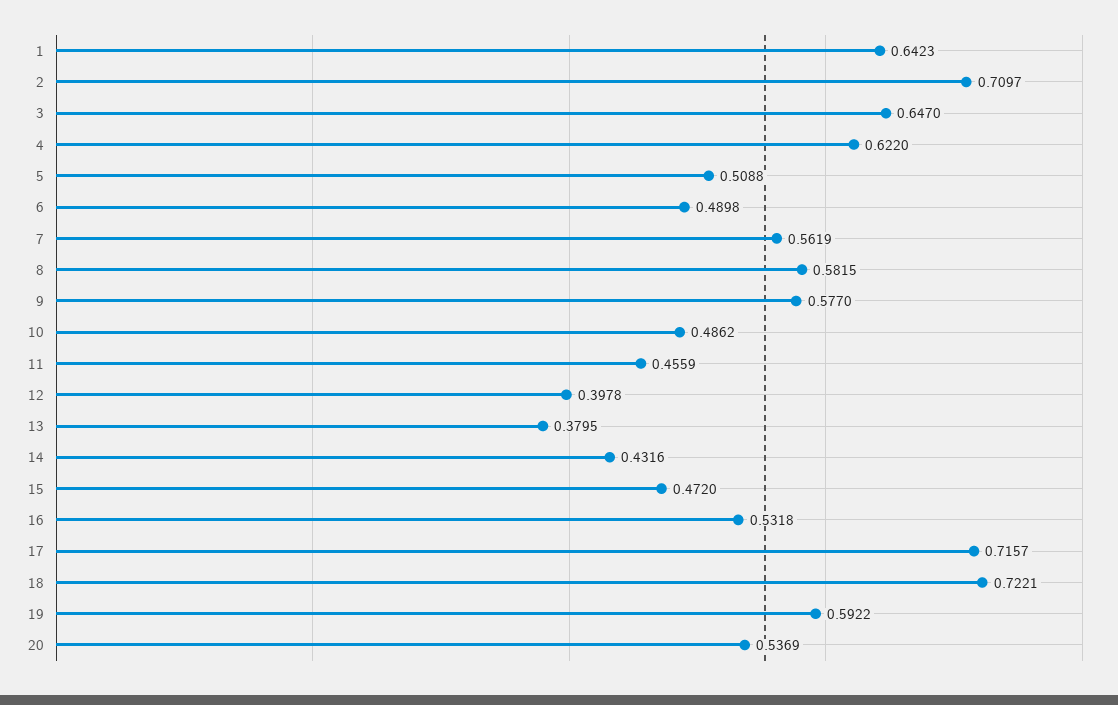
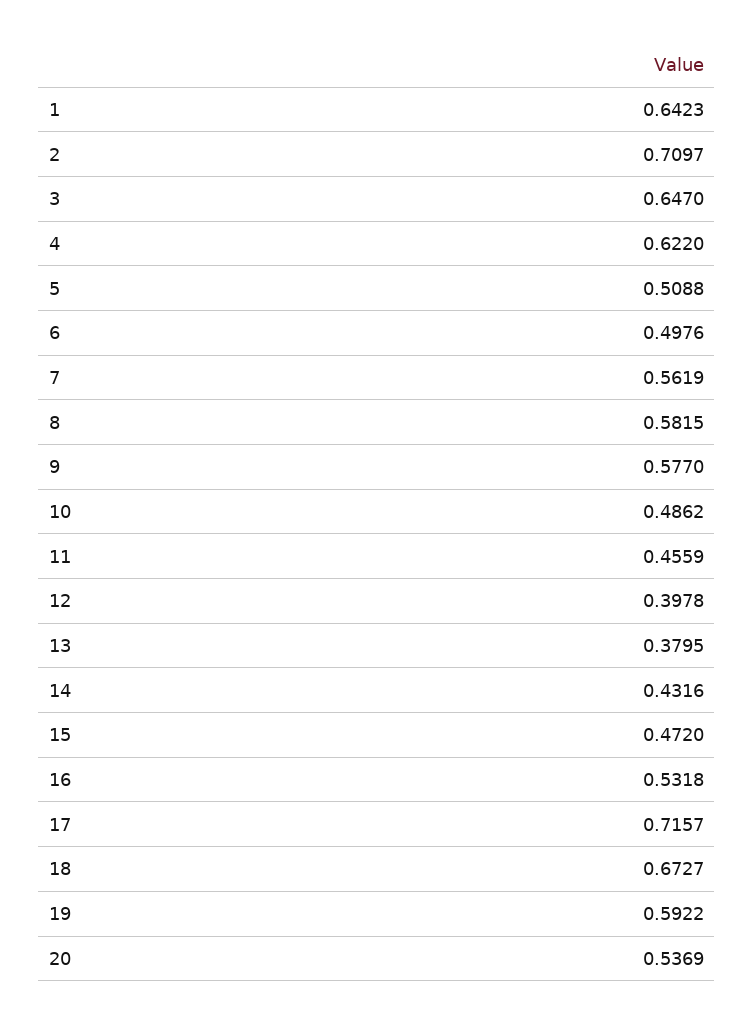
6: 0.4898 -> 0.4976
18: 0.7221 -> 0.6727

